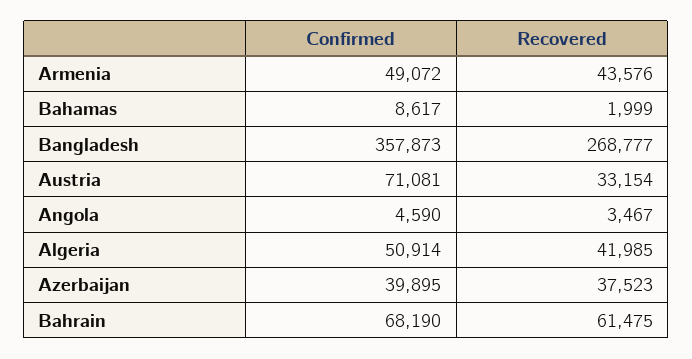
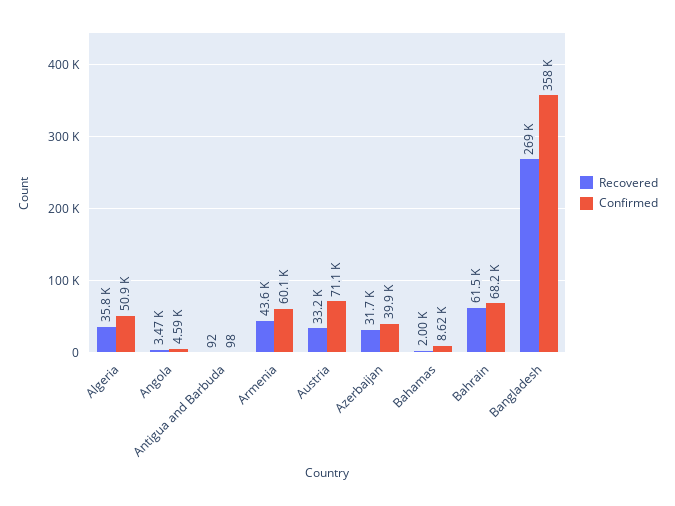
Confirmed, Armenia: 49072 -> 60100
Recovered, Algeria: 41985 -> 35800
Recovered, Azerbaijan: 37523 -> 31700
Recovered, Antigua and Barbuda: none -> 92
Confirmed, Antigua and Barbuda: none -> 98

